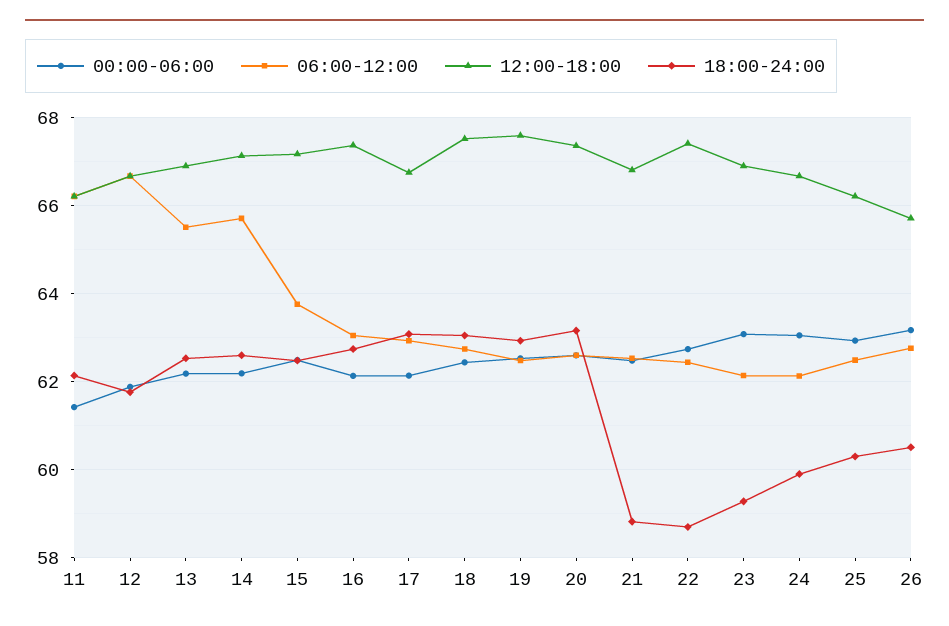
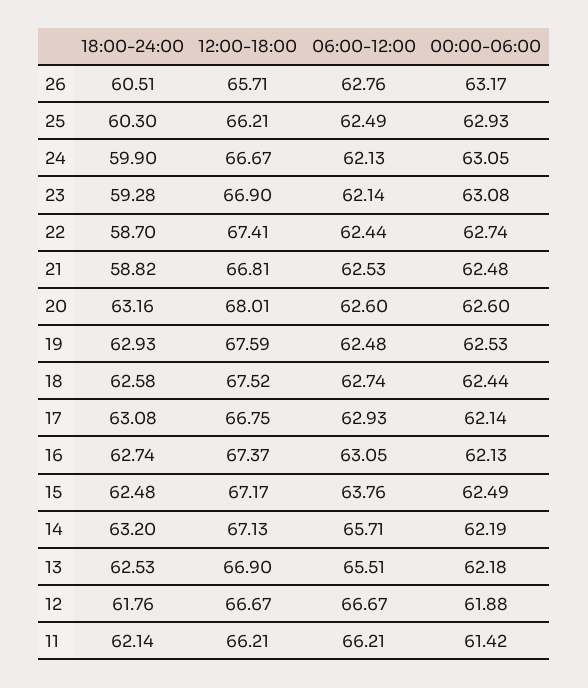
18:00-24:00, 14: 62.6 -> 63.2
18:00-24:00, 18: 63 -> 62.58
12:00-18:00, 20: 67.4 -> 68.01

